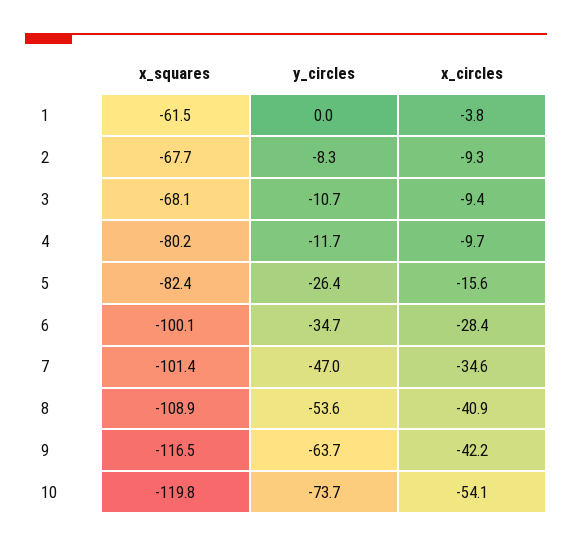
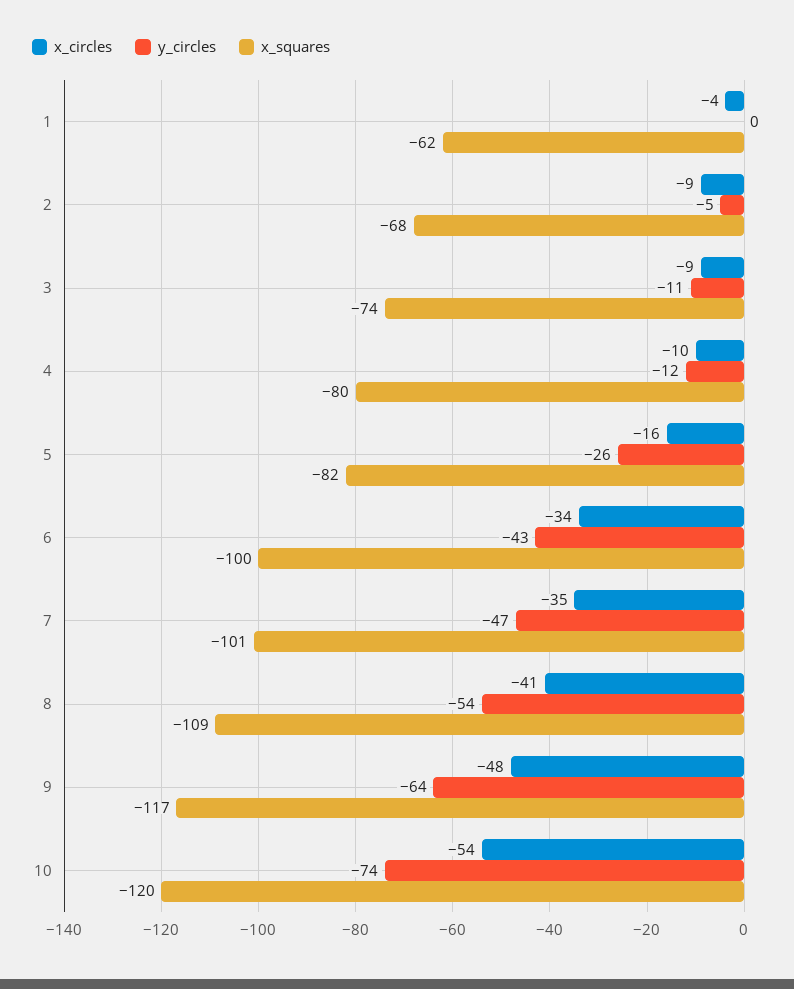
y_circles, 2: -8.3 -> -5
x_squares, 3: -68.1 -> -74
y_circles, 6: -34.7 -> -43
x_circles, 6: -28.4 -> -34
x_circles, 9: -42.2 -> -48

